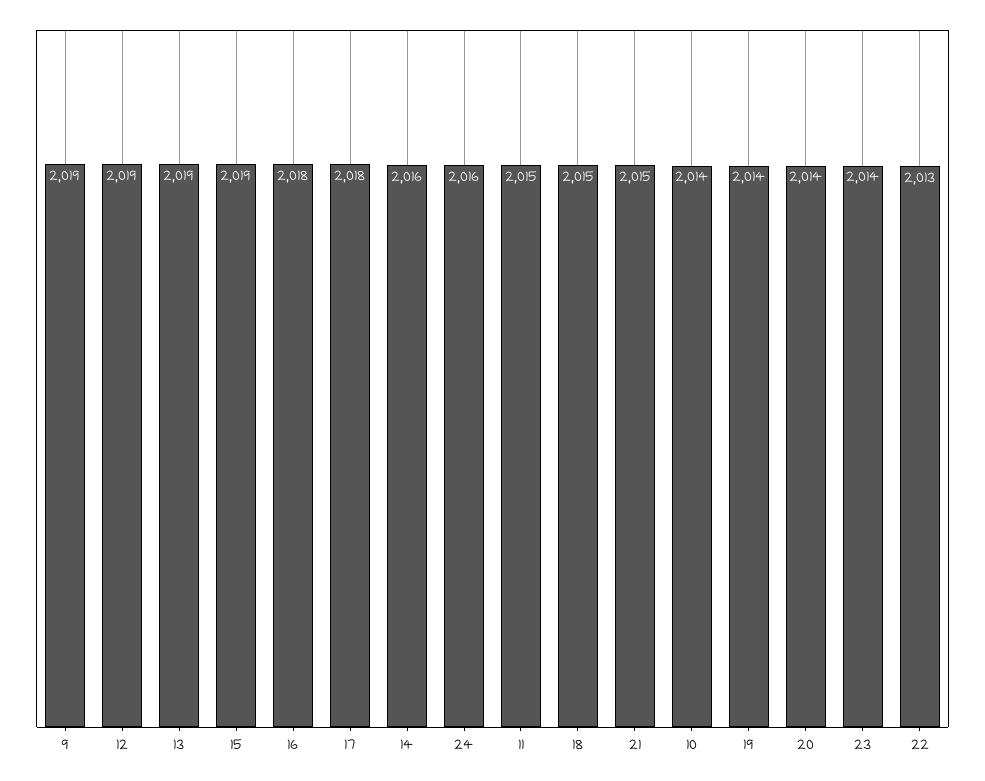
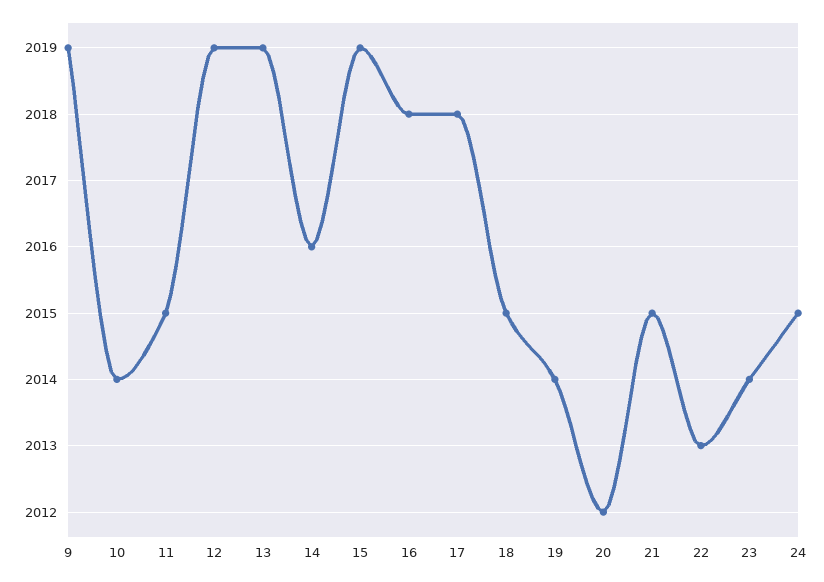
24: 2016 -> 2015
20: 2014 -> 2012

